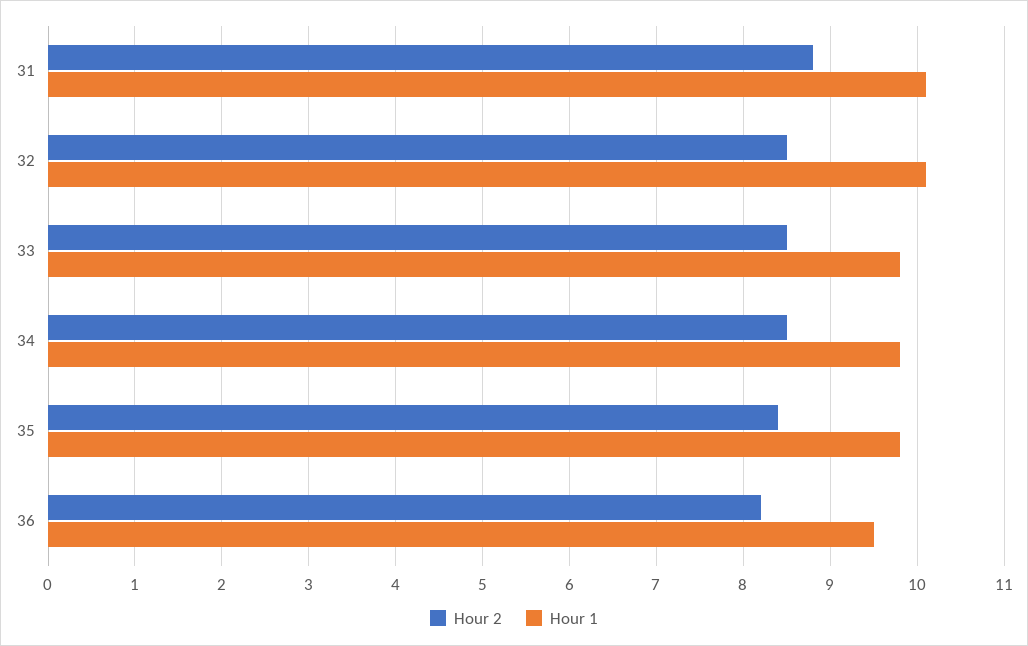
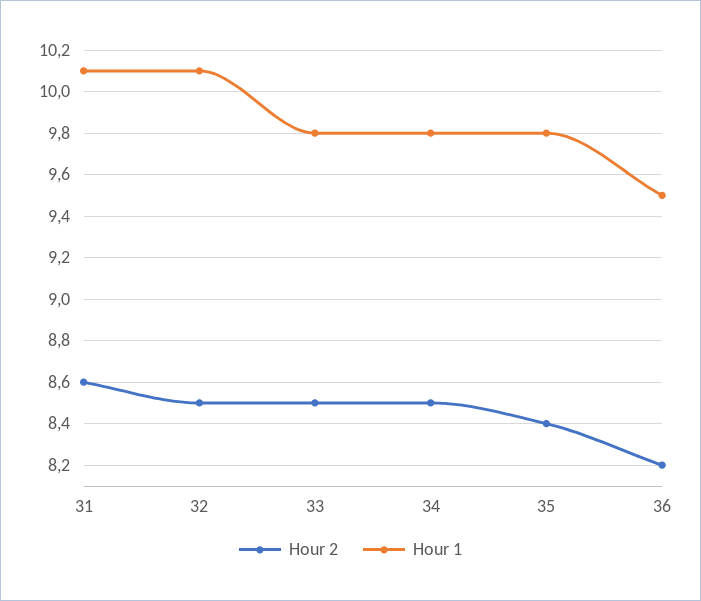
Hour 2, 31: 8.8 -> 8.6

